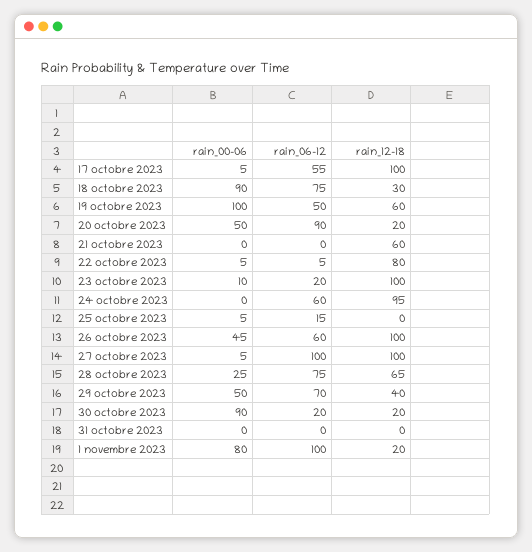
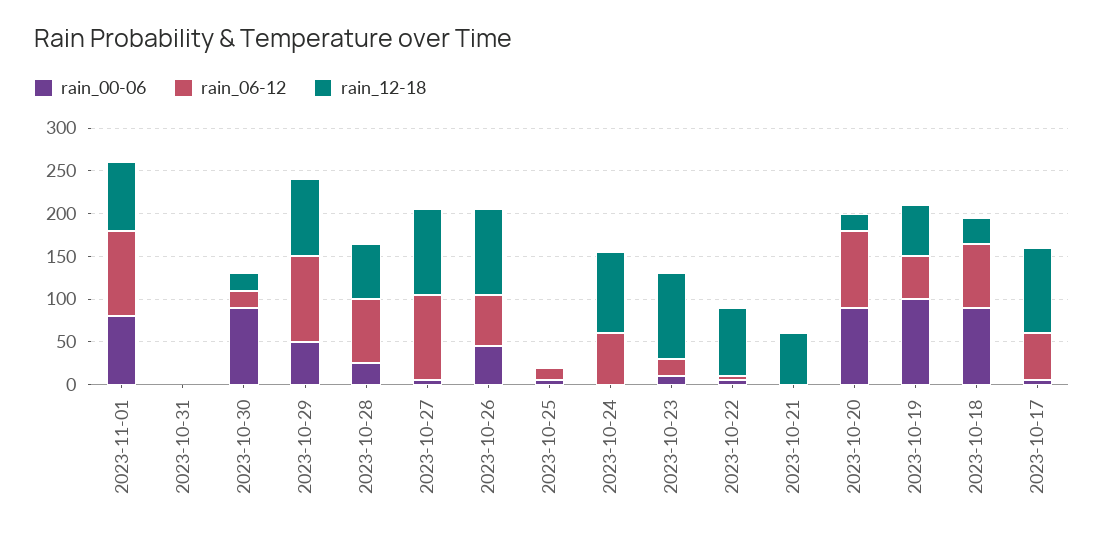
rain_00-06, 20 octobre 2023: 50 -> 90
rain_06-12, 29 octobre 2023: 70 -> 100
rain_12-18, 29 octobre 2023: 40 -> 90
rain_12-18, 1 novembre 2023: 20 -> 80

